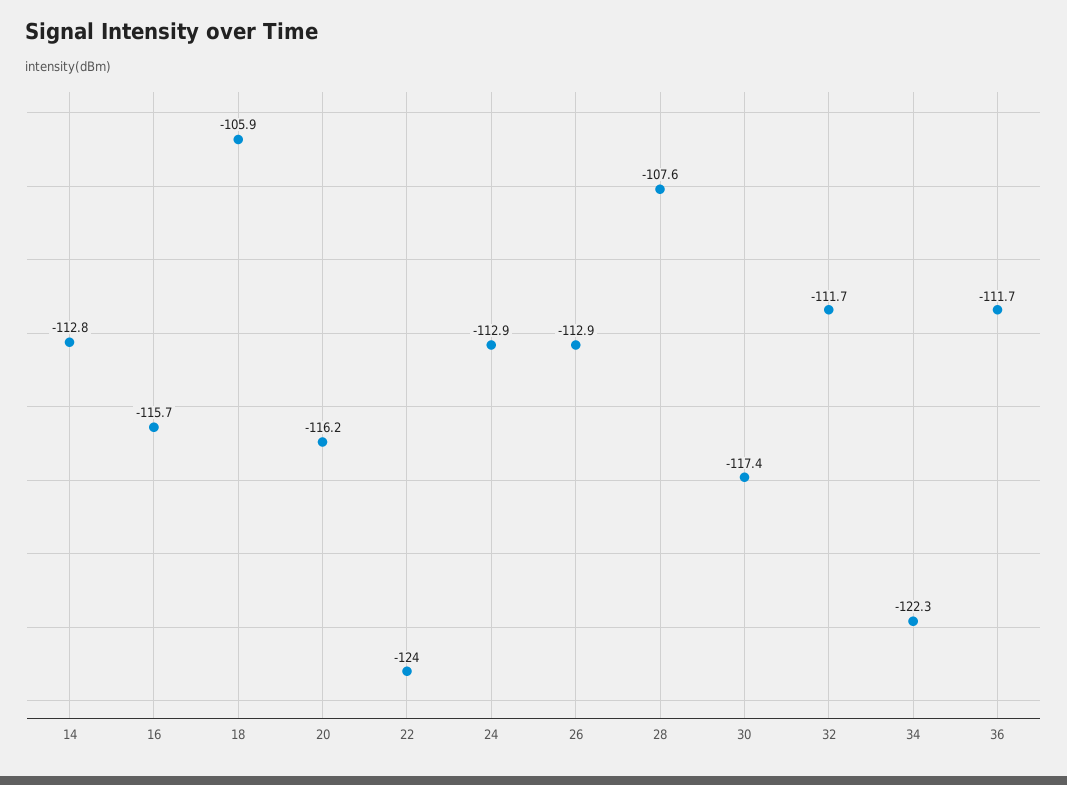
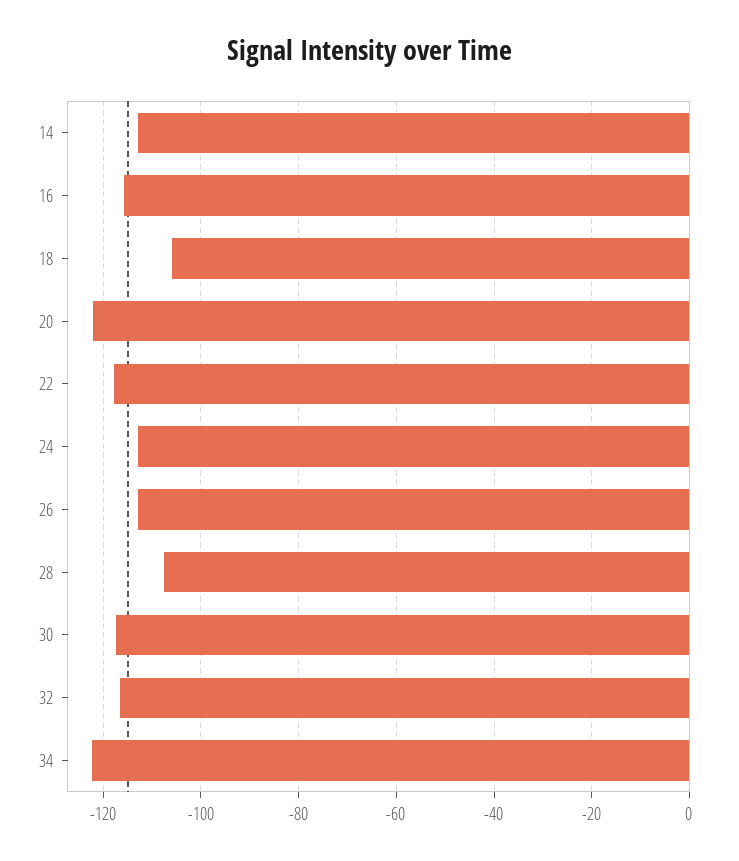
20: -116.2 -> -122
22: -124 -> -118
32: -111.7 -> -116
36: -111.7 -> none

